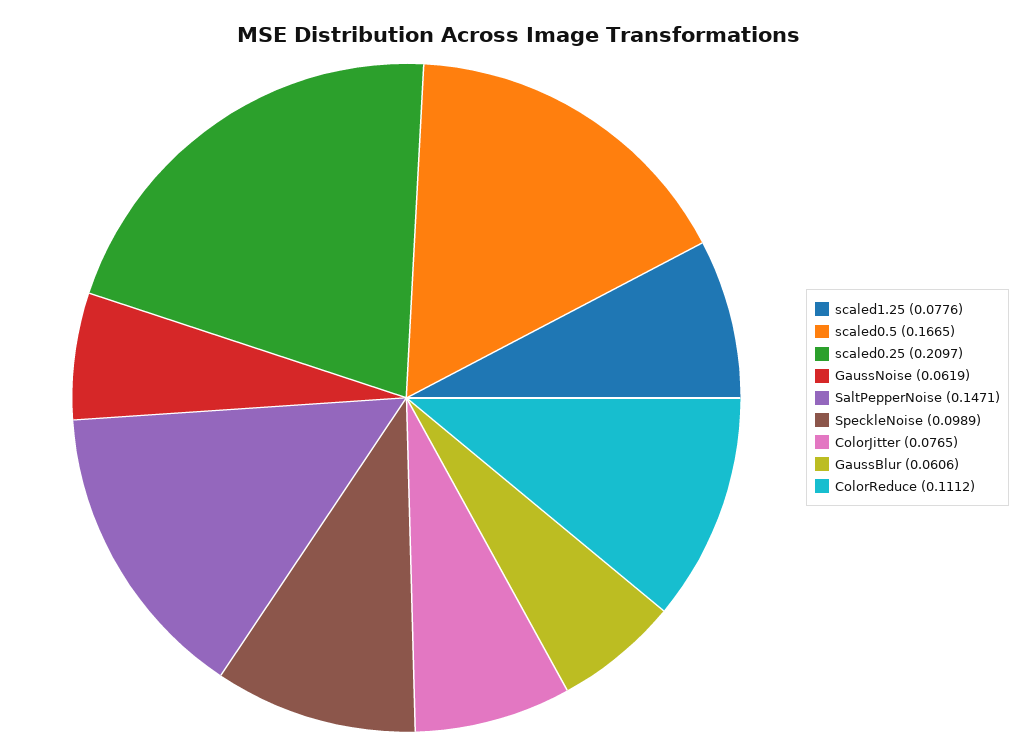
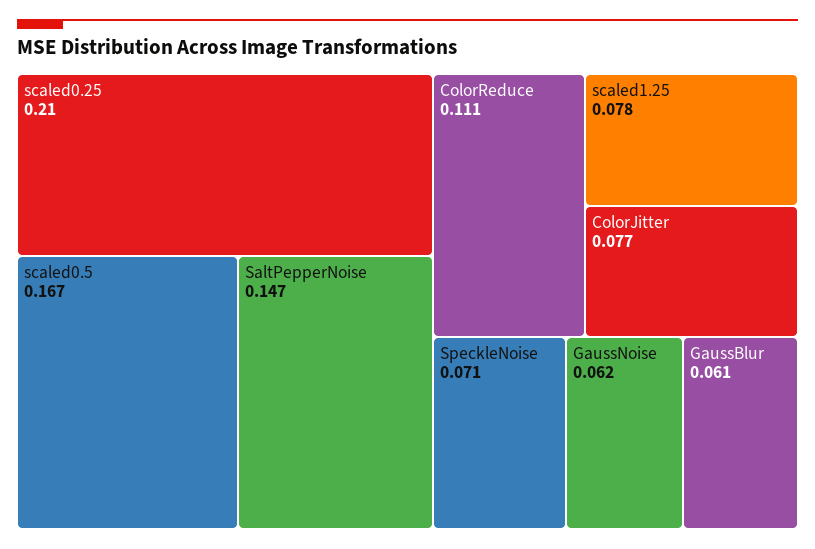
SpeckleNoise: 0.0989 -> 0.071

